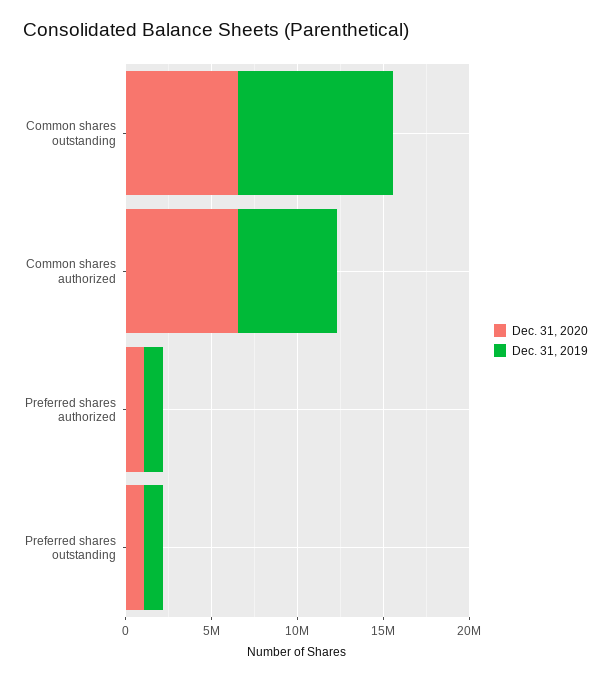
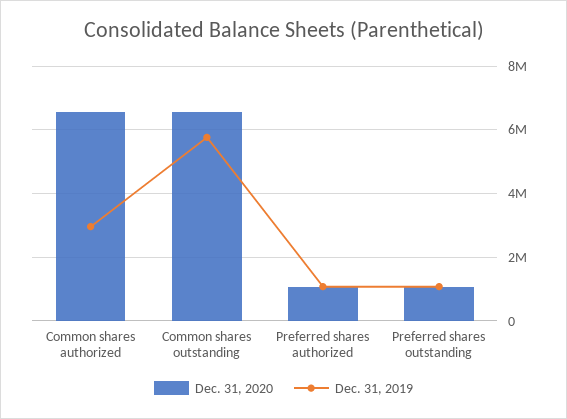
Dec. 31, 2019, Common shares outstanding: 9000000 -> 5800000
Dec. 31, 2019, Common shares authorized: 6000000 -> 3000000

